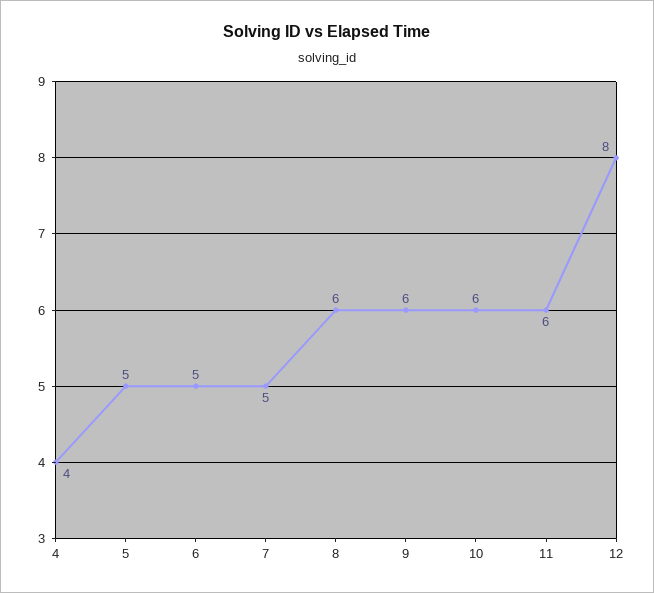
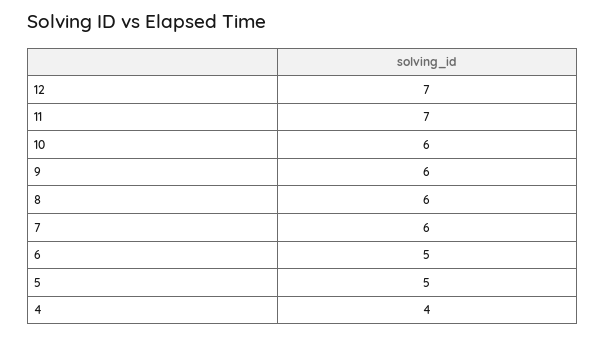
7: 5 -> 6
11: 6 -> 7
12: 8 -> 7

